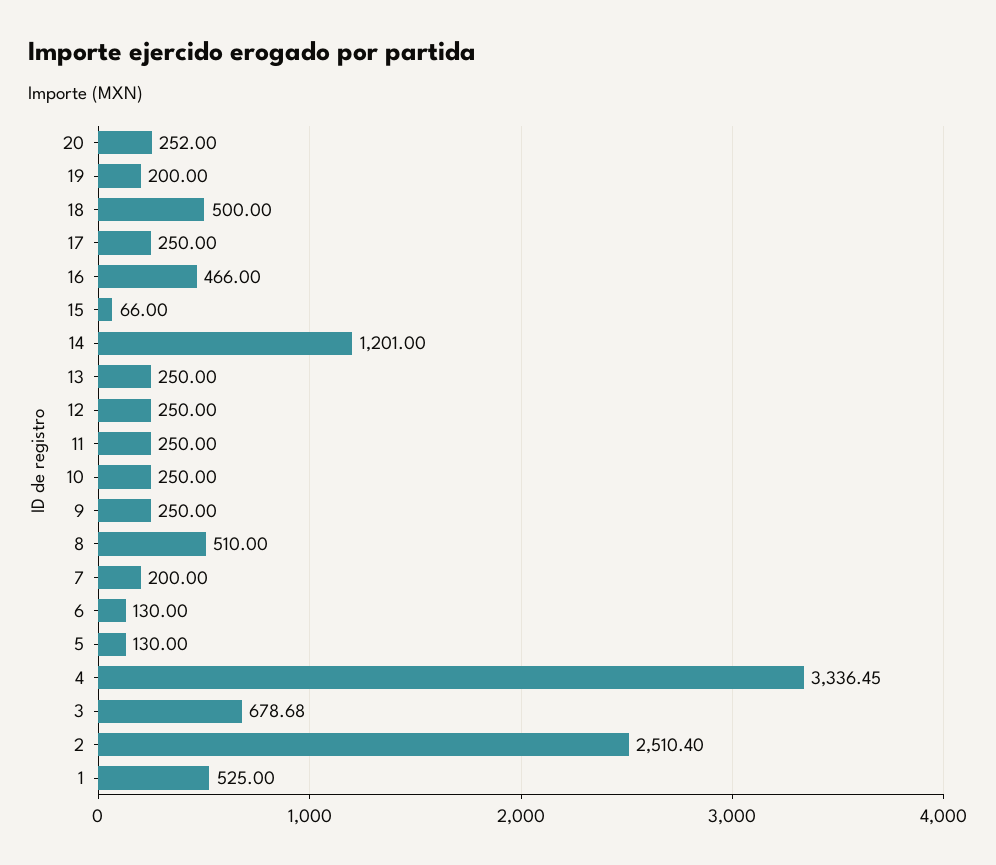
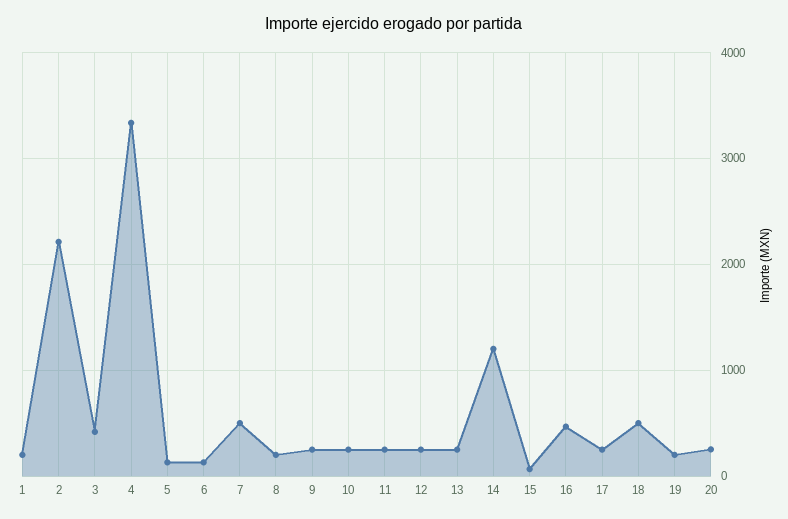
8: 510 -> 200
7: 200 -> 500
3: 678.68 -> 400
2: 2510.4 -> 2200
1: 525 -> 200

